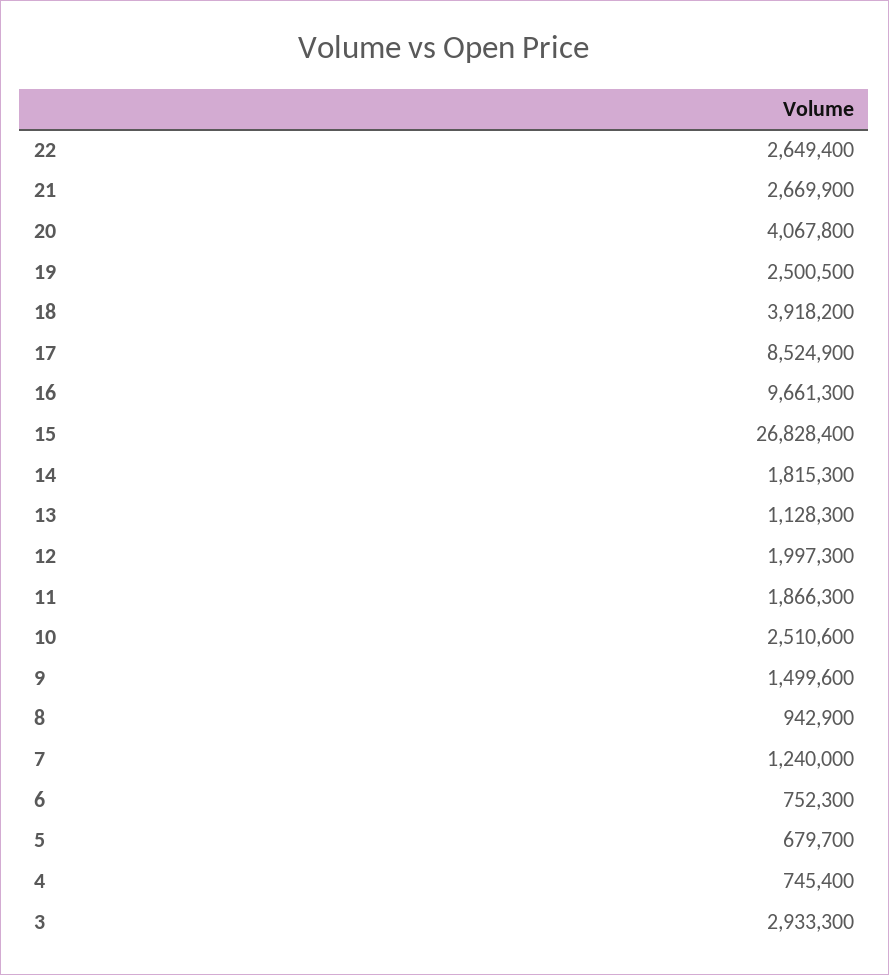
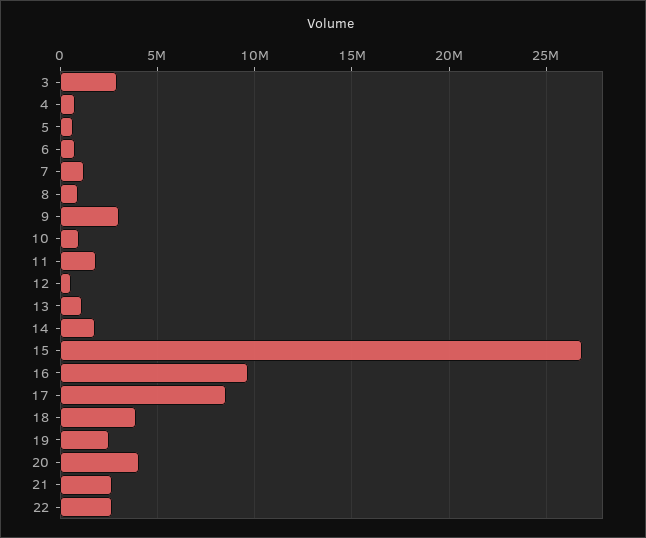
12: 1997300 -> 500000
10: 2510600 -> 1000000
9: 1499600 -> 3000000

